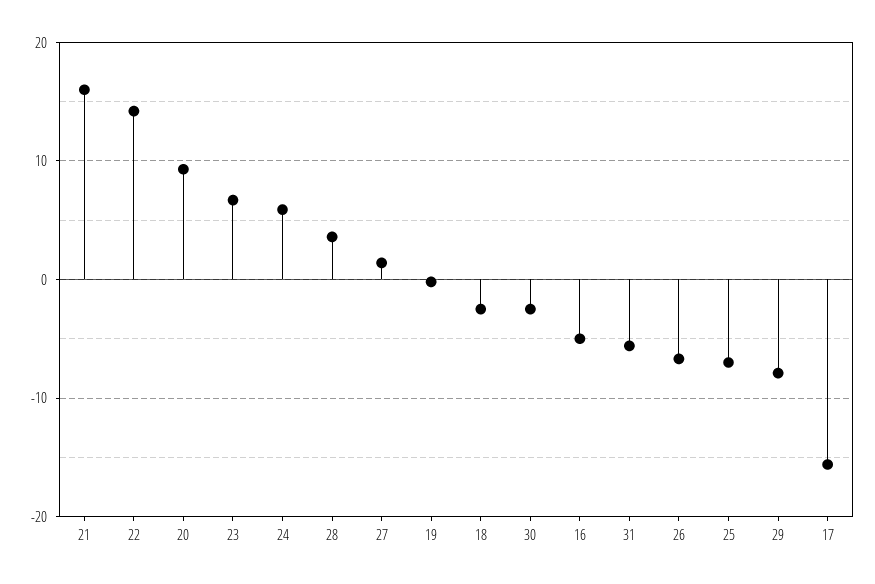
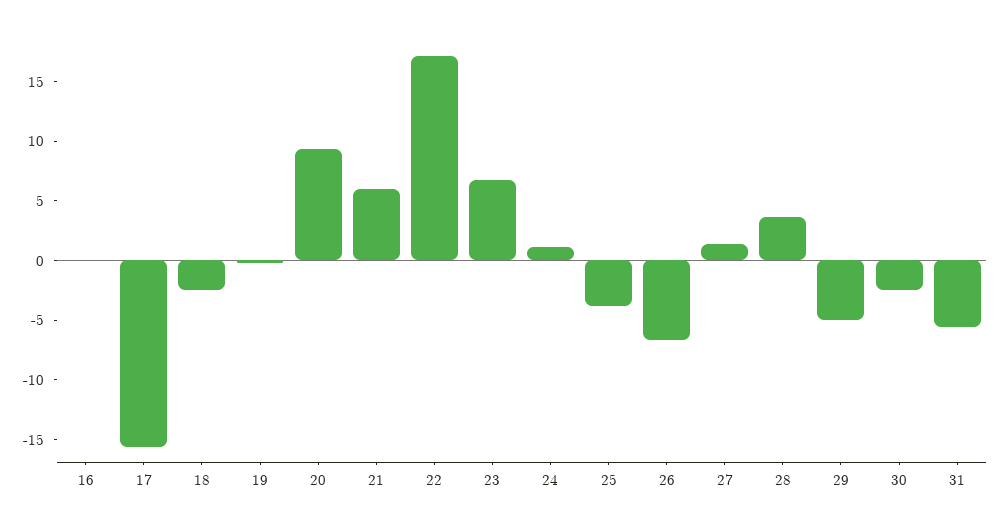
21: 16 -> 6
22: 14 -> 17
24: 6 -> 1
16: -5 -> 0
25: -7 -> -4
29: -8 -> -5

